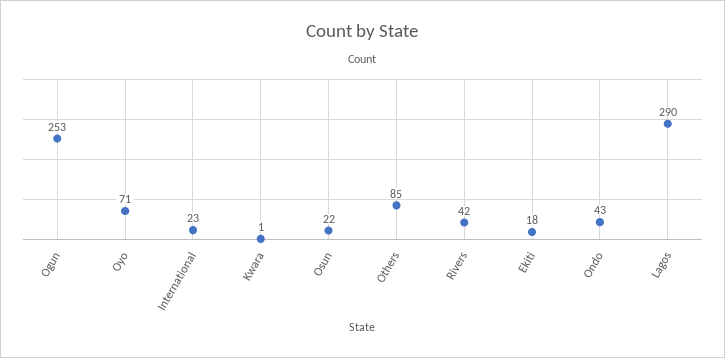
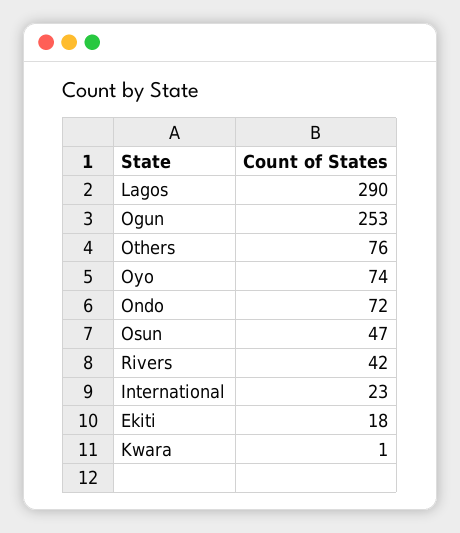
Oyo: 71 -> 74
Osun: 22 -> 47
Others: 85 -> 76
Ondo: 43 -> 72

